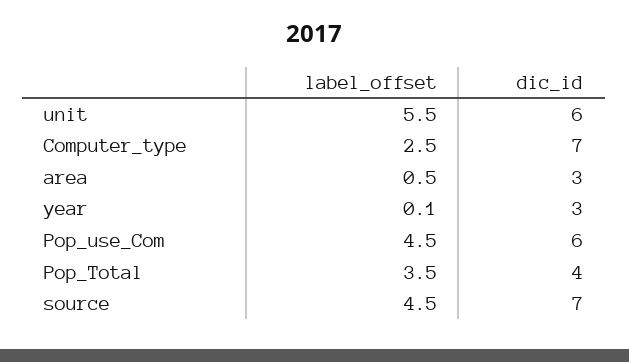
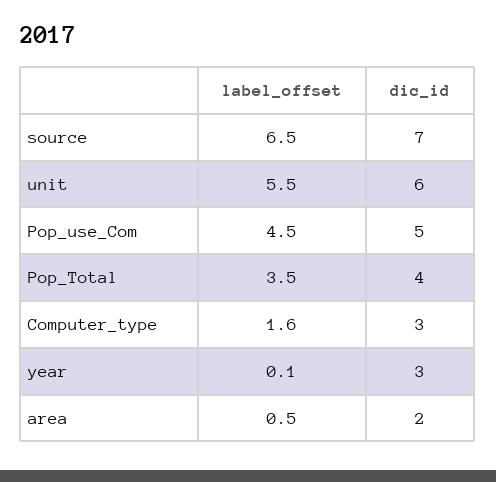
label_offset, Computer_type: 2.5 -> 1.6
dic_id, Computer_type: 7 -> 3
dic_id, area: 3 -> 2
dic_id, Pop_use_Com: 6 -> 5
label_offset, source: 4.5 -> 6.5

